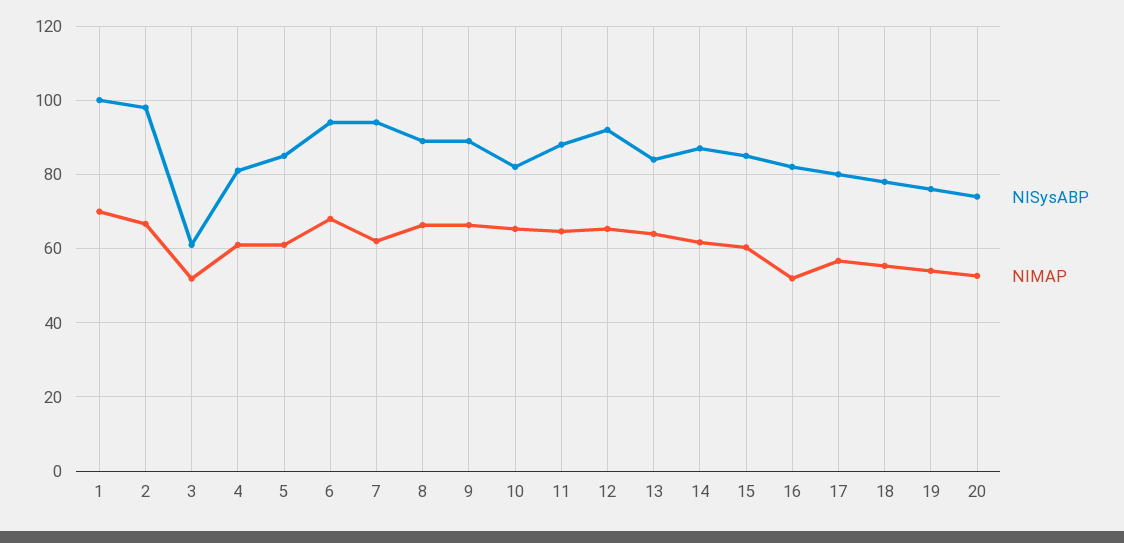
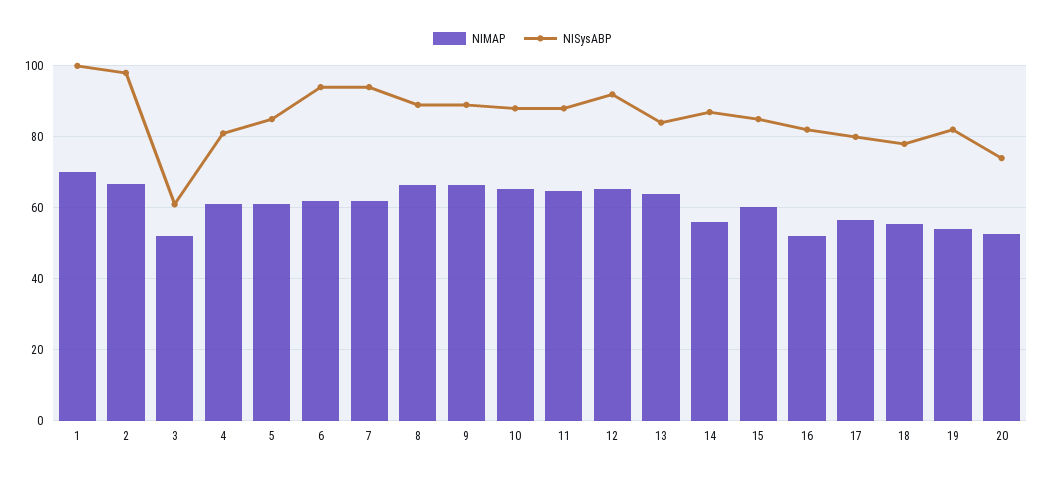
NIMAP, 6: 68 -> 62
NISysABP, 10: 82 -> 88
NIMAP, 14: 62 -> 56
NISysABP, 19: 76 -> 82

